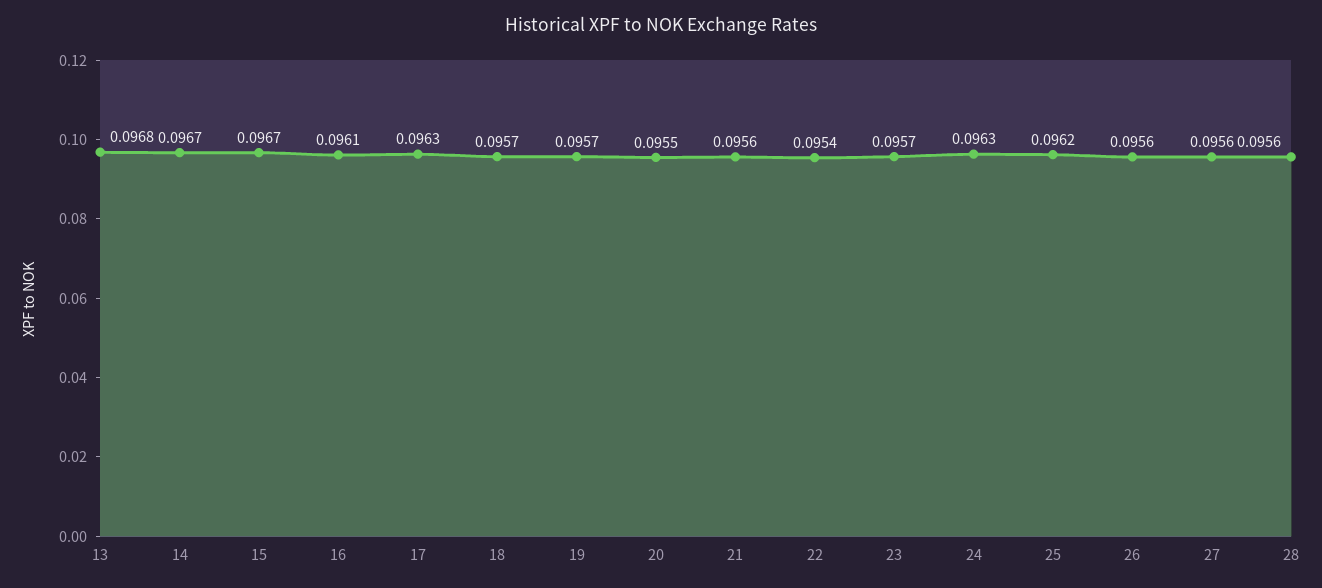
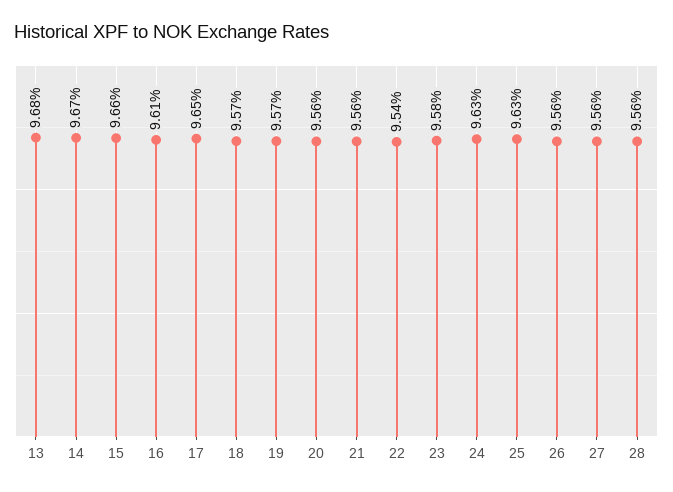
15: 0.0967 -> 0.0966
17: 0.0963 -> 0.0965
20: 0.0955 -> 0.0956
23: 0.0957 -> 0.0958
25: 0.0962 -> 0.0963

